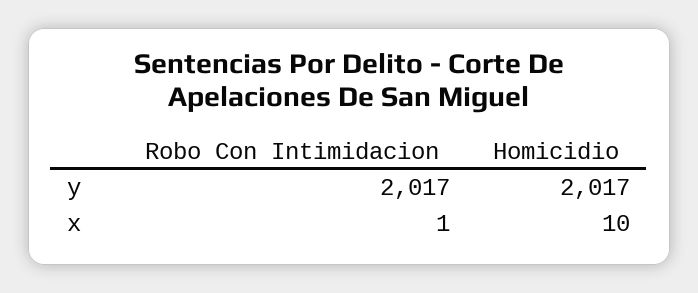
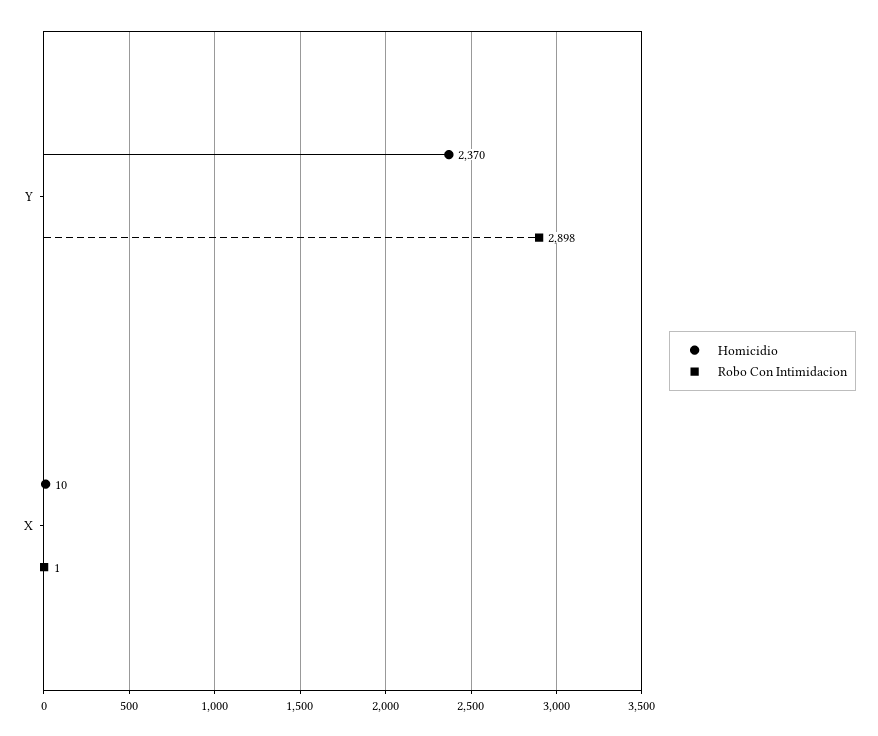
Robo Con Intimidacion, y: 2017 -> 2898
Homicidio, y: 2017 -> 2370

